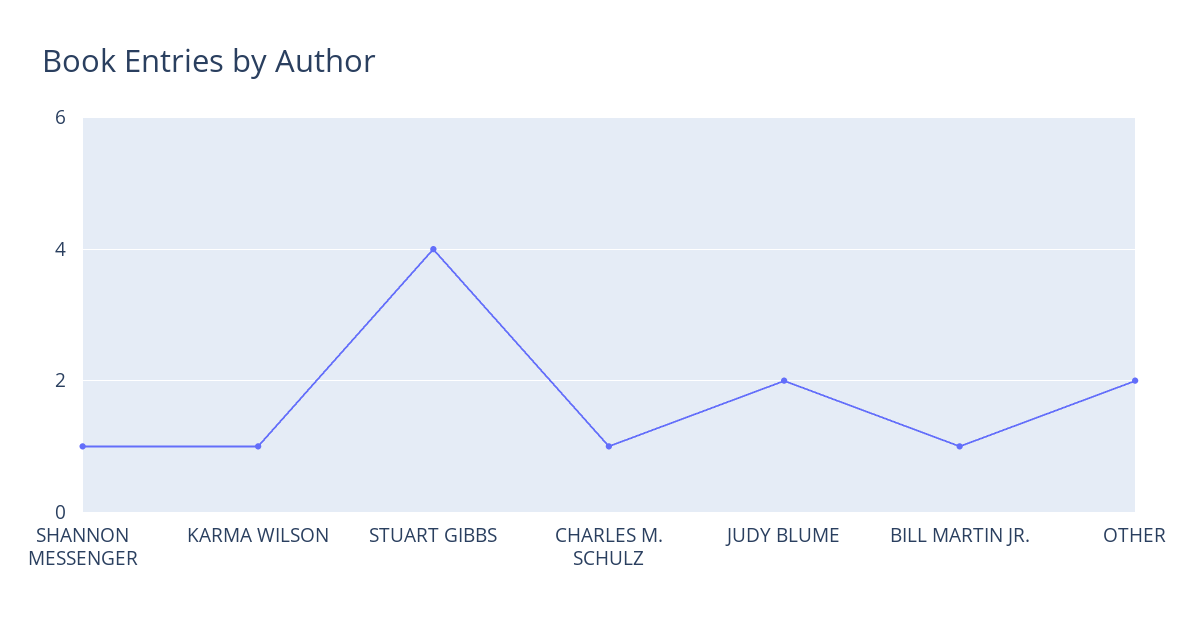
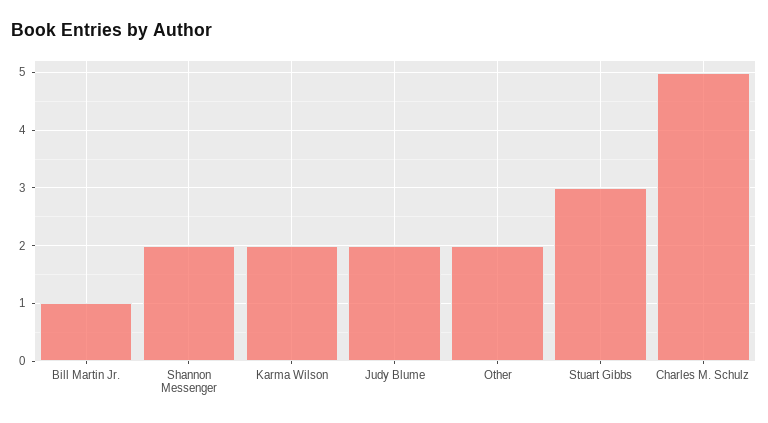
SHANNON MESSENGER: 1 -> 2
KARMA WILSON: 1 -> 2
STUART GIBBS: 4 -> 3
CHARLES M. SCHULZ: 1 -> 5

